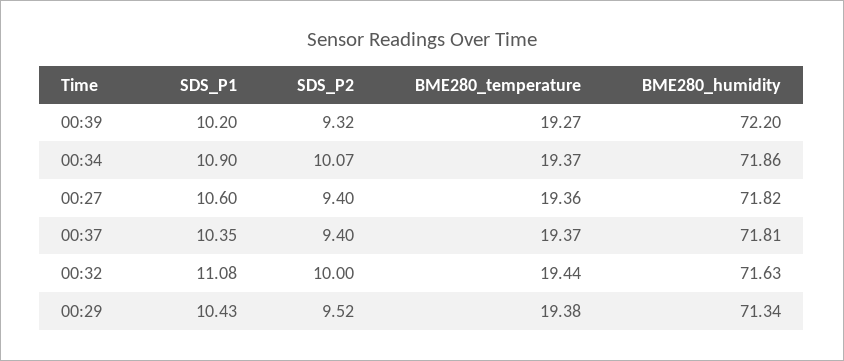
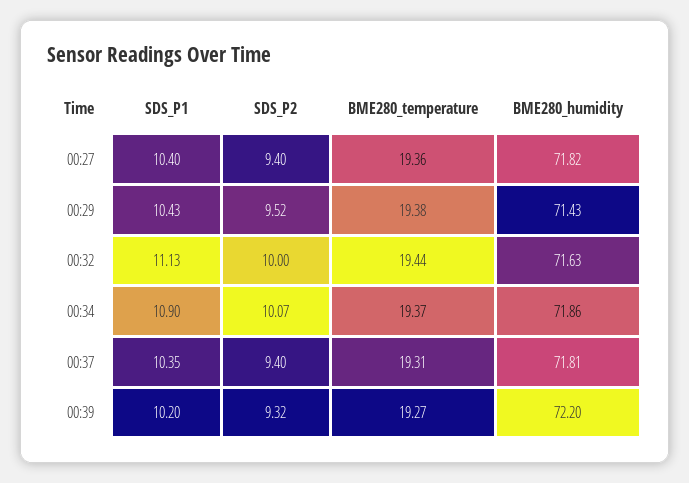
SDS_P1, 00:27: 10.6 -> 10.4
BME280_temperature, 00:37: 19.37 -> 19.31
SDS_P1, 00:32: 11.08 -> 11.13
BME280_humidity, 00:29: 71.34 -> 71.43

